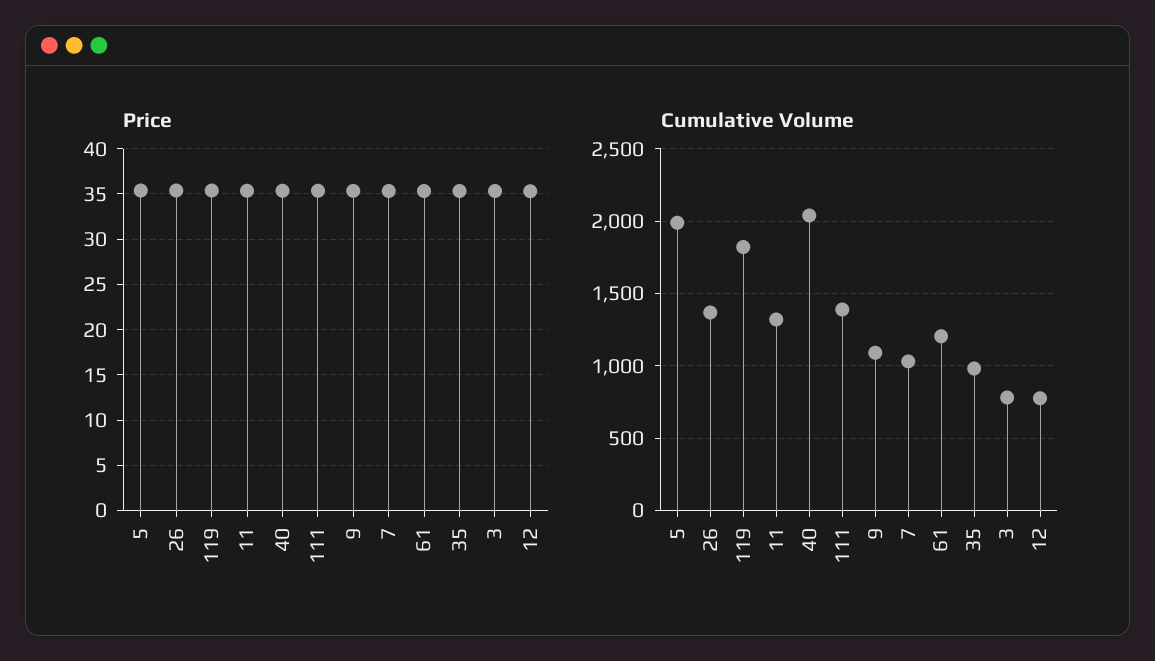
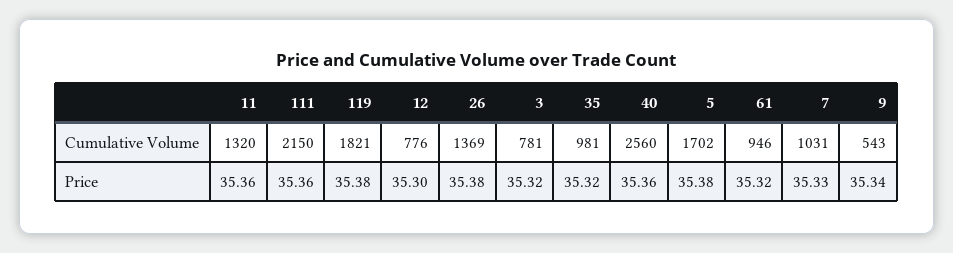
Cumulative Volume, 5: 2000 -> 1702
Cumulative Volume, 40: 2050 -> 2560
Cumulative Volume, 111: 1400 -> 2150
Cumulative Volume, 9: 1100 -> 543
Cumulative Volume, 61: 1200 -> 946

